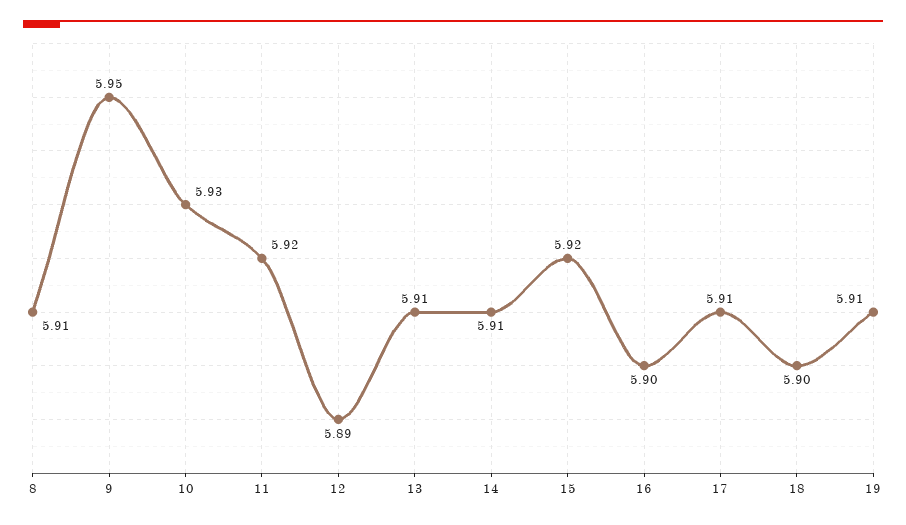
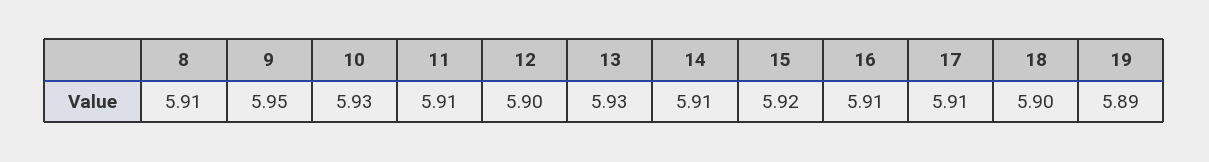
11: 5.92 -> 5.91
12: 5.89 -> 5.9
13: 5.91 -> 5.93
16: 5.9 -> 5.91
19: 5.91 -> 5.89

